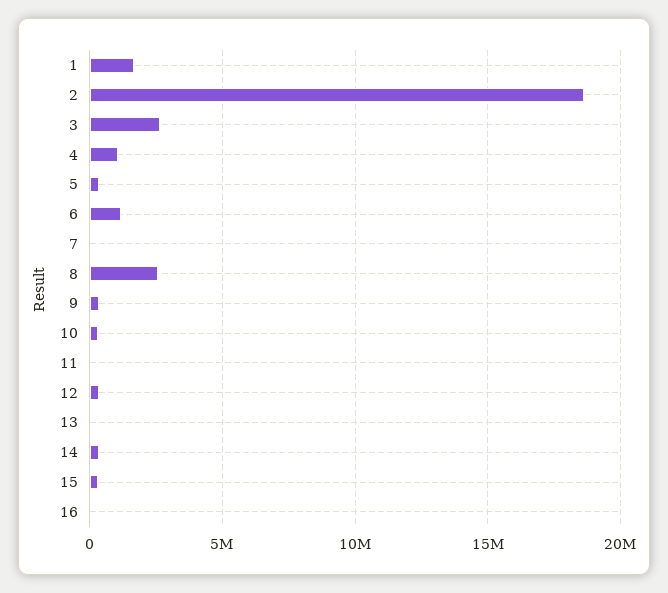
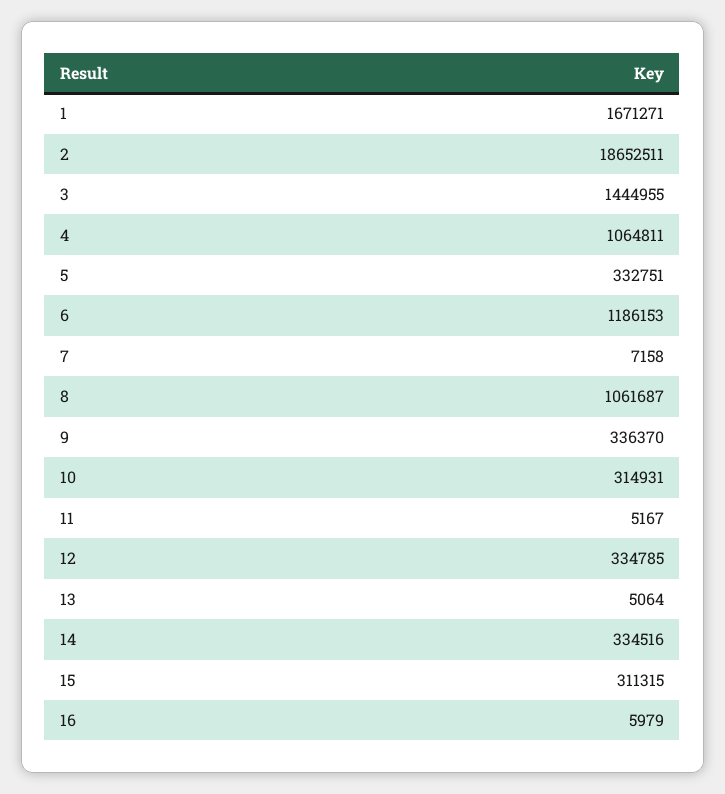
3: 2500000 -> 1444955
8: 2500000 -> 1061687

